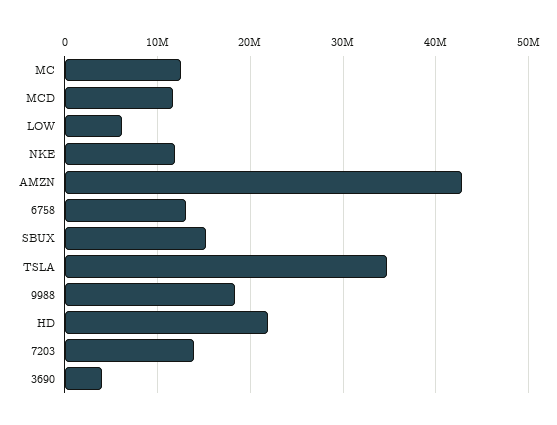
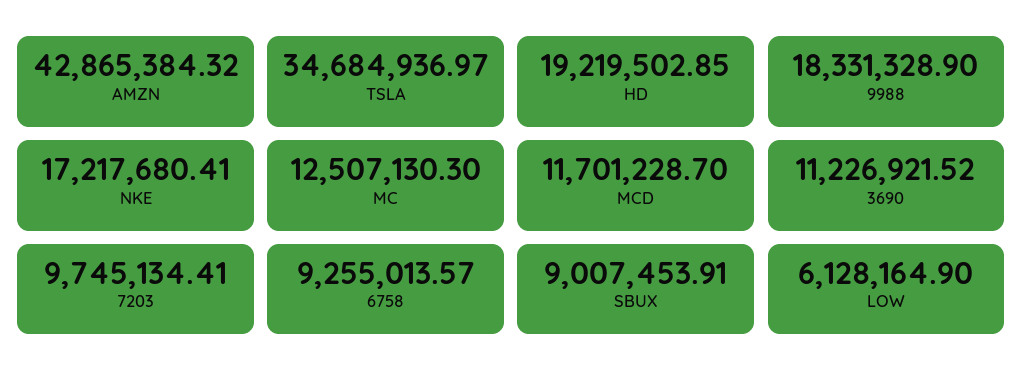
NKE: 12000000 -> 17217680.41
6758: 13000000 -> 9255013.57
SBUX: 15000000 -> 9007453.91
HD: 22000000 -> 19219502.85
7203: 14000000 -> 9745134.41
3690: 4000000 -> 11226921.52

